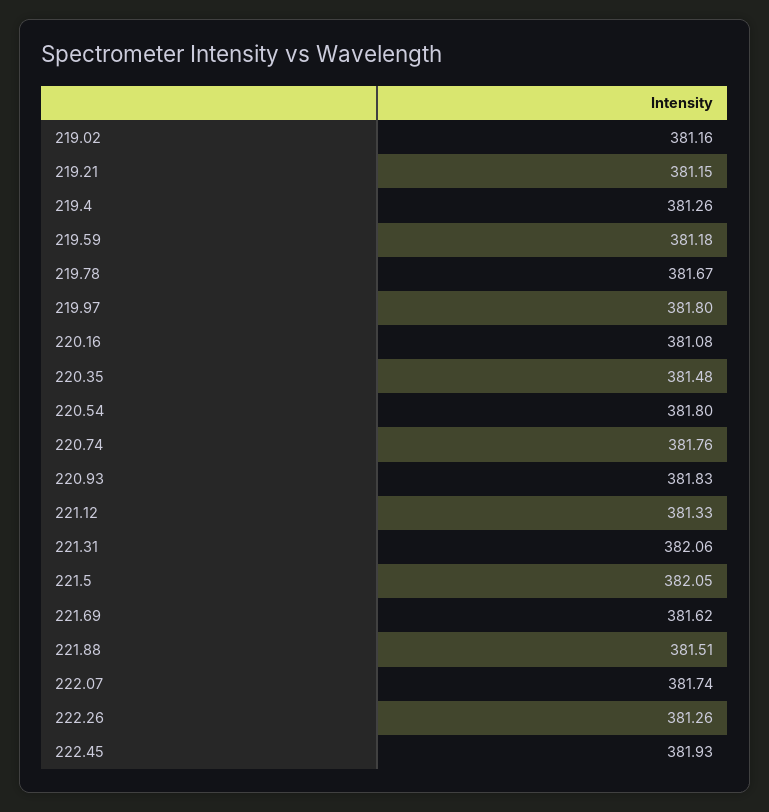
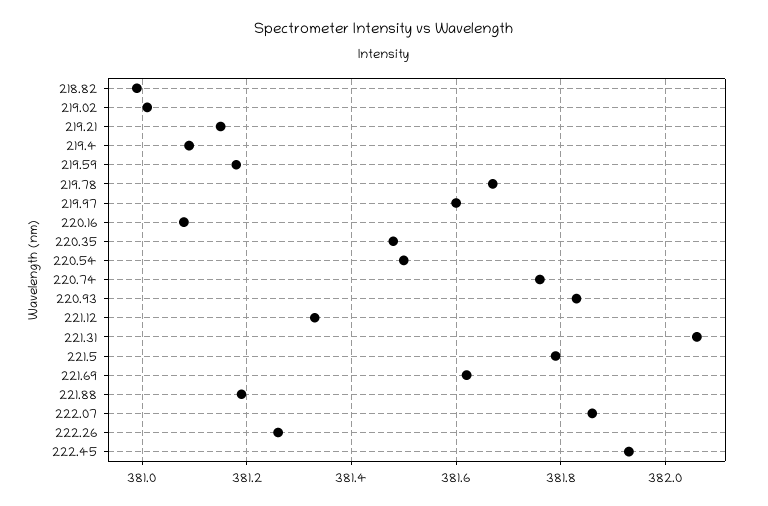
219.02: 381.16 -> 381
219.4: 381.26 -> 381.1
219.97: 381.8 -> 381.6
220.54: 381.8 -> 381.5
221.5: 382.05 -> 381.8
221.88: 381.51 -> 381.2
222.07: 381.74 -> 381.85
218.82: none -> 381

